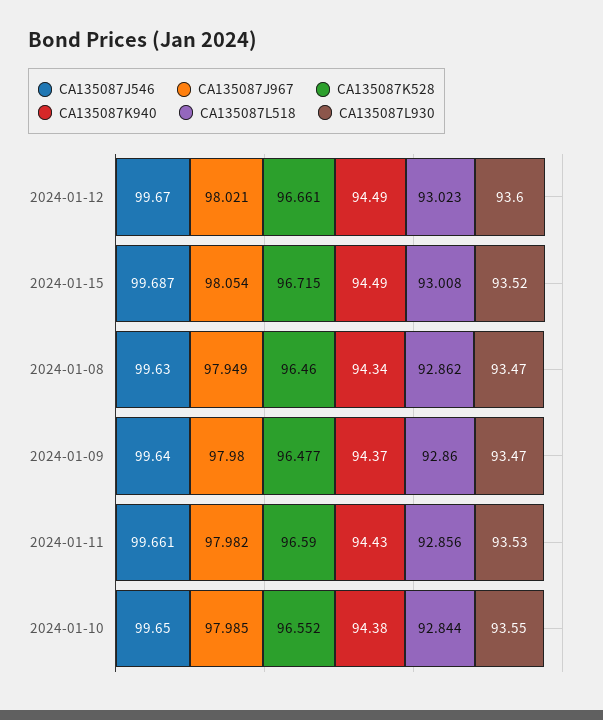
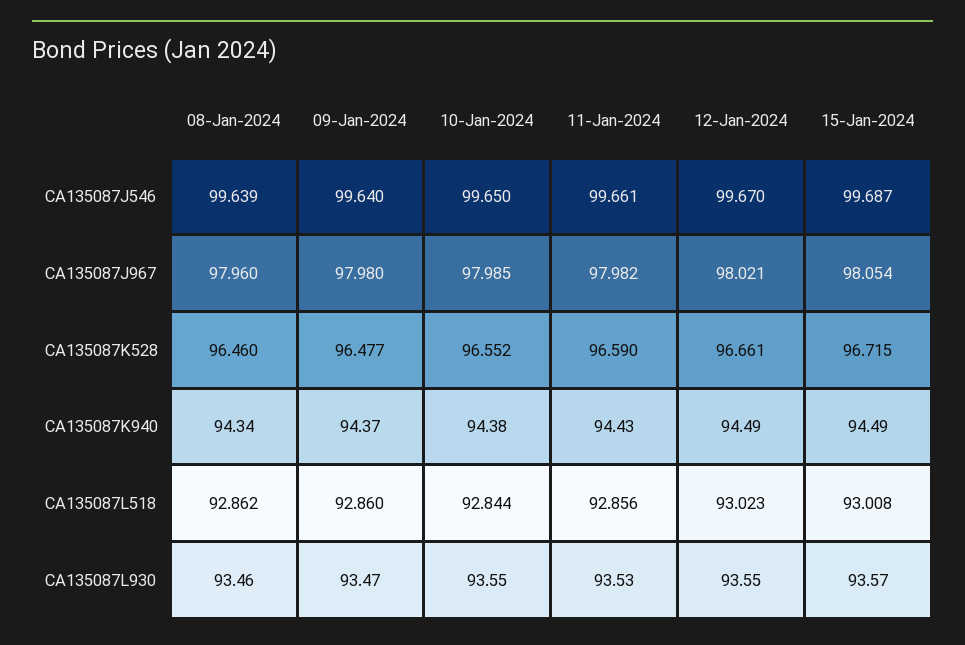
CA135087L930, 2024-01-12: 93.6 -> 93.55
CA135087L930, 2024-01-15: 93.52 -> 93.57
CA135087J546, 2024-01-08: 99.63 -> 99.639
CA135087J967, 2024-01-08: 97.949 -> 97.96
CA135087L930, 2024-01-08: 93.47 -> 93.46

